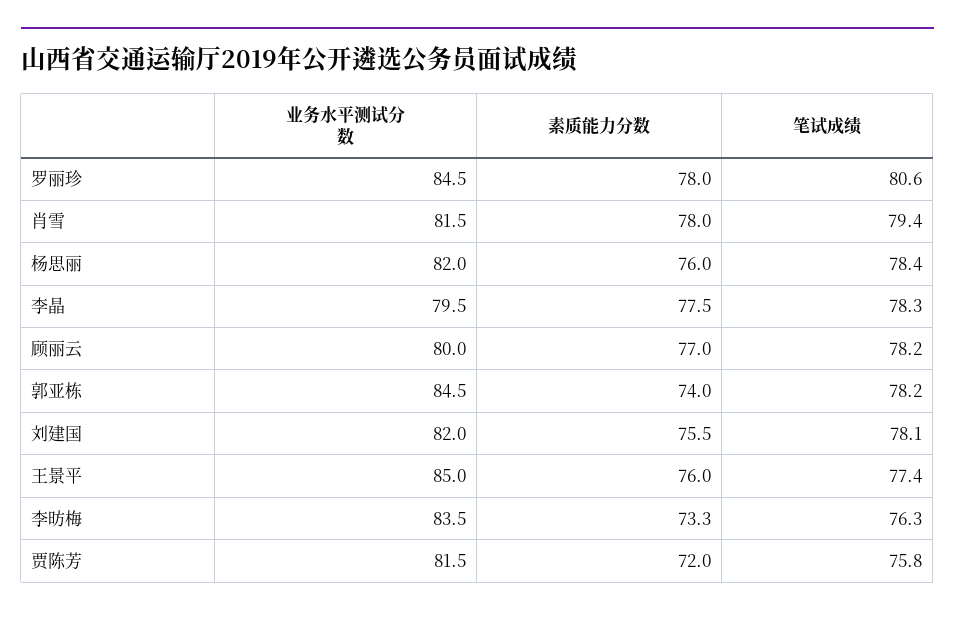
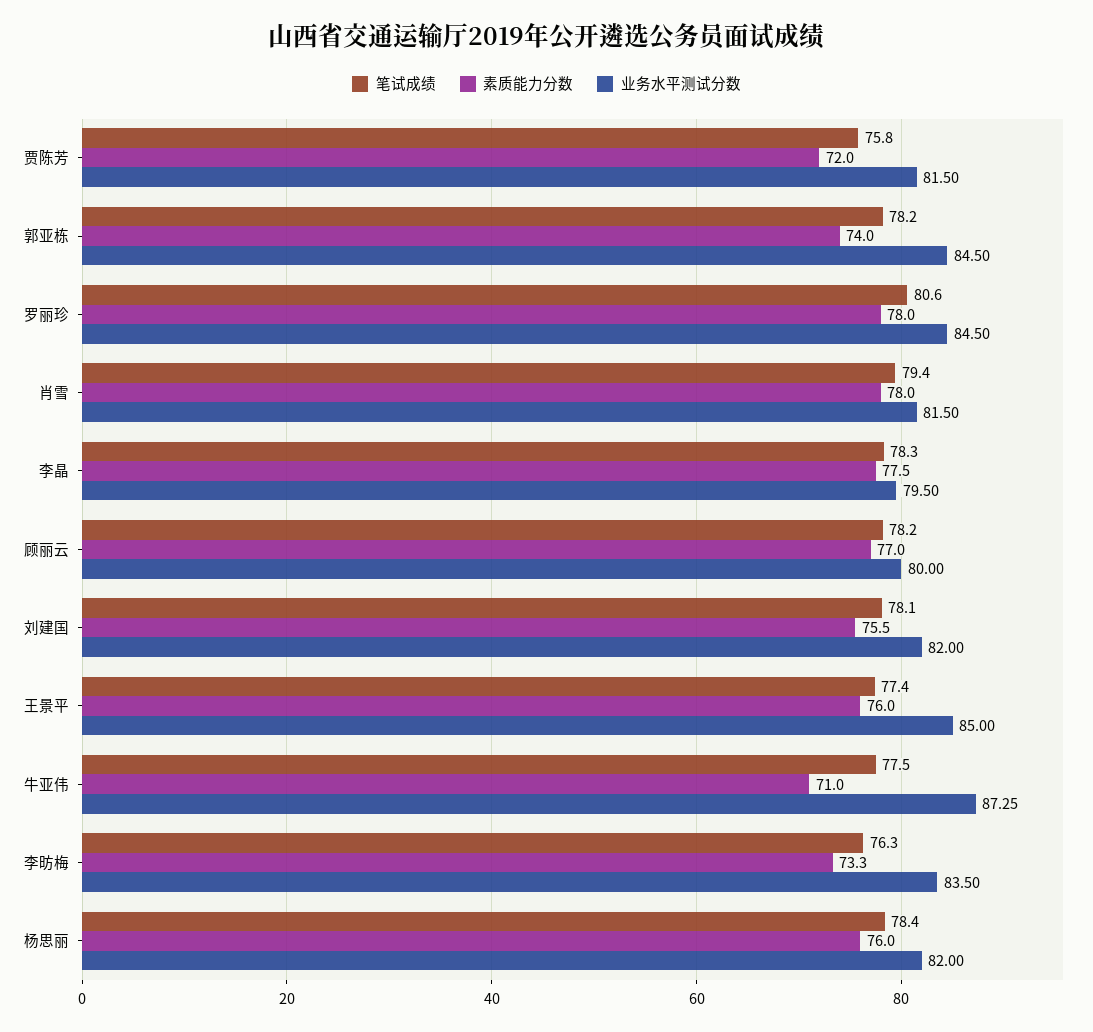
笔试成绩, 牛亚伟: none -> 77.5
素质能力分数, 牛亚伟: none -> 71
业务水平测试分数, 牛亚伟: none -> 87.25

